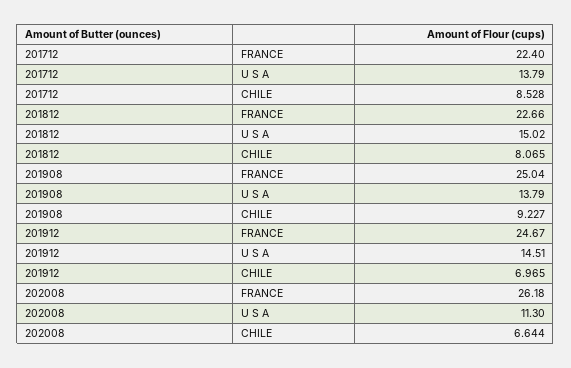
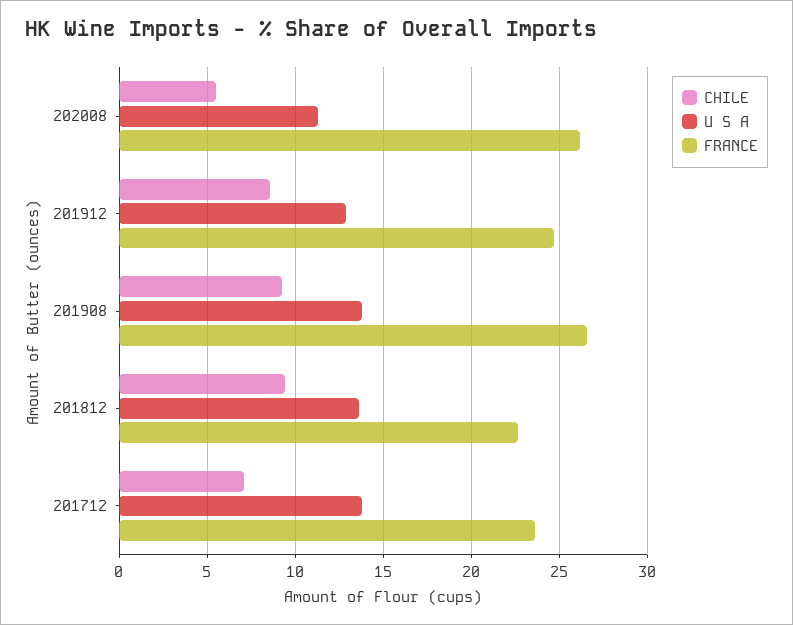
FRANCE, 201712: 22.4 -> 23.5
CHILE, 201712: 8.528 -> 7
U S A, 201812: 15.02 -> 13.5
CHILE, 201812: 8.065 -> 9.5
FRANCE, 201908: 25.04 -> 26.5
U S A, 201912: 14.51 -> 13
CHILE, 201912: 6.965 -> 8.5
CHILE, 202008: 6.644 -> 5.5

